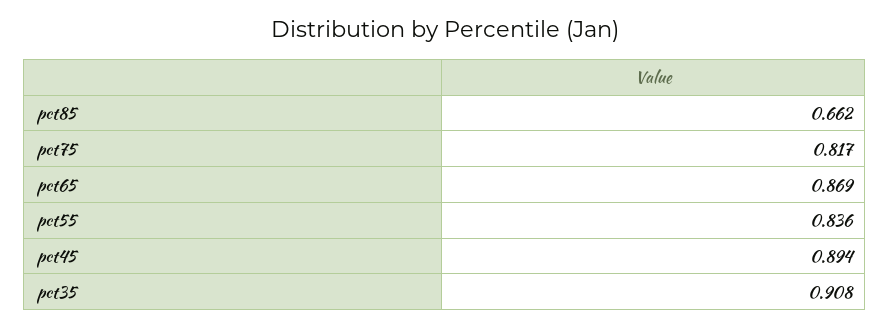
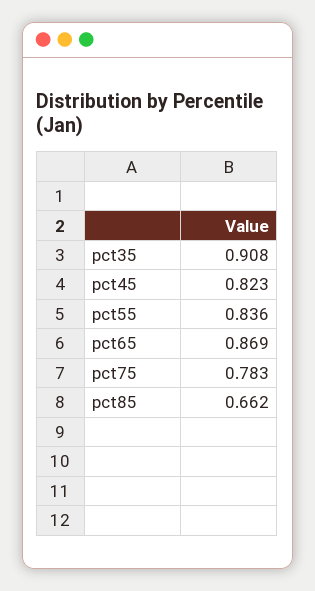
pct75: 0.817 -> 0.783
pct45: 0.894 -> 0.823

